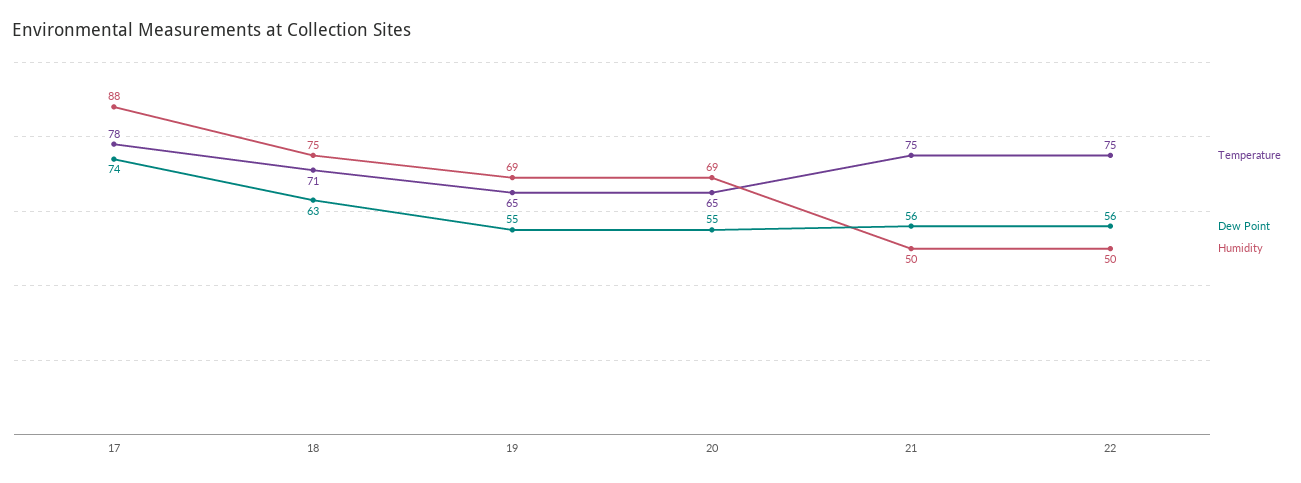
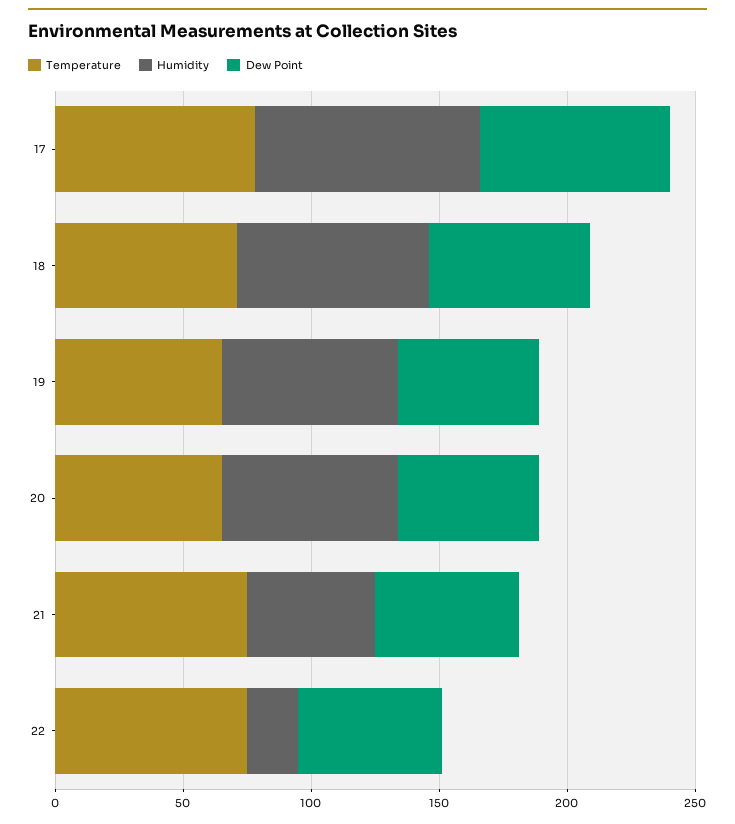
Humidity, 22: 50 -> 20

